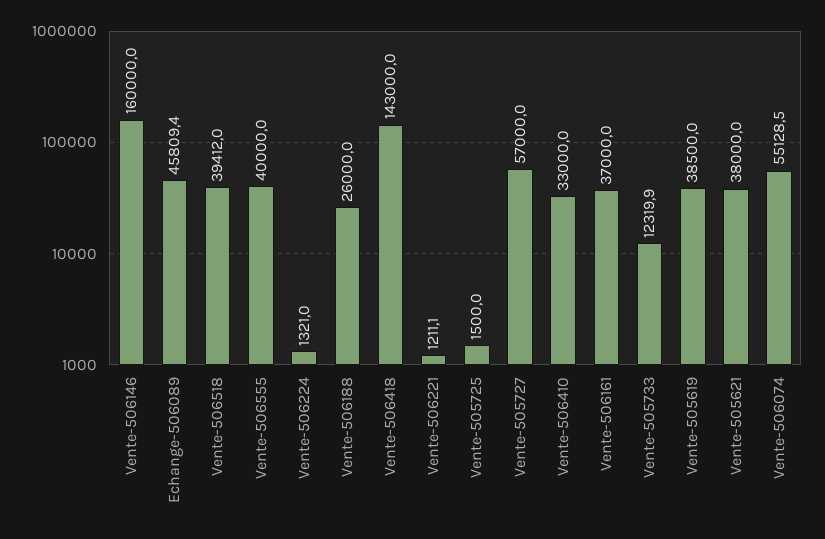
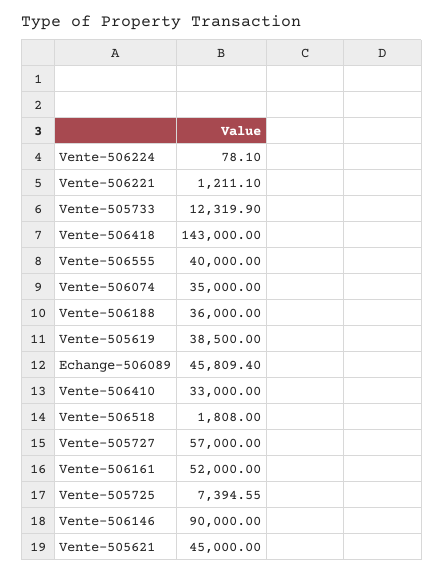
Vente-506146: 160000 -> 90000
Vente-506518: 39412 -> 1808
Vente-506224: 1321 -> 78.1
Vente-506188: 26000 -> 36000
Vente-505725: 1500 -> 7394.55
Vente-506161: 37000 -> 52000
Vente-505621: 38000 -> 45000
Vente-506074: 55128.5 -> 35000

